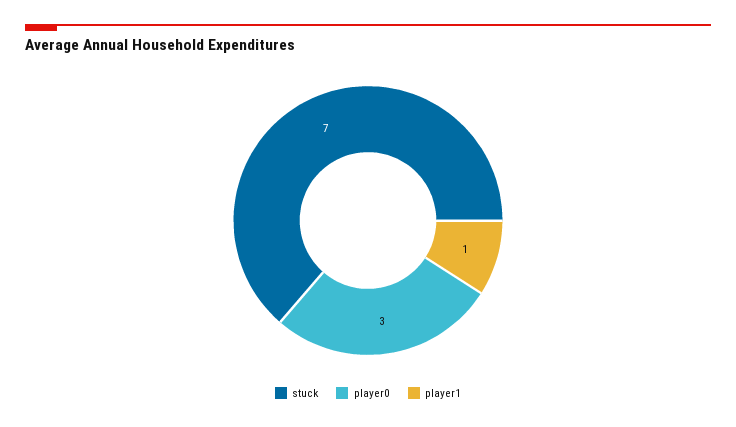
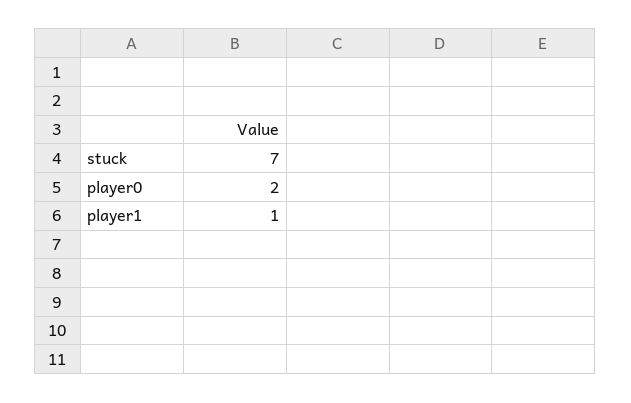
player0: 3 -> 2

